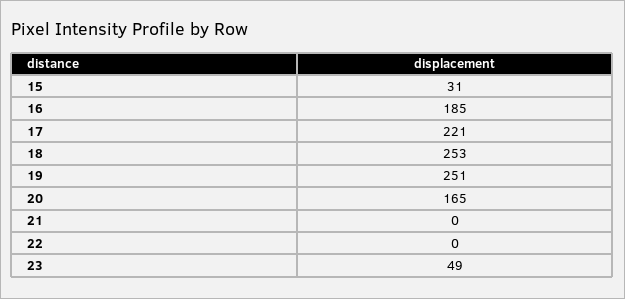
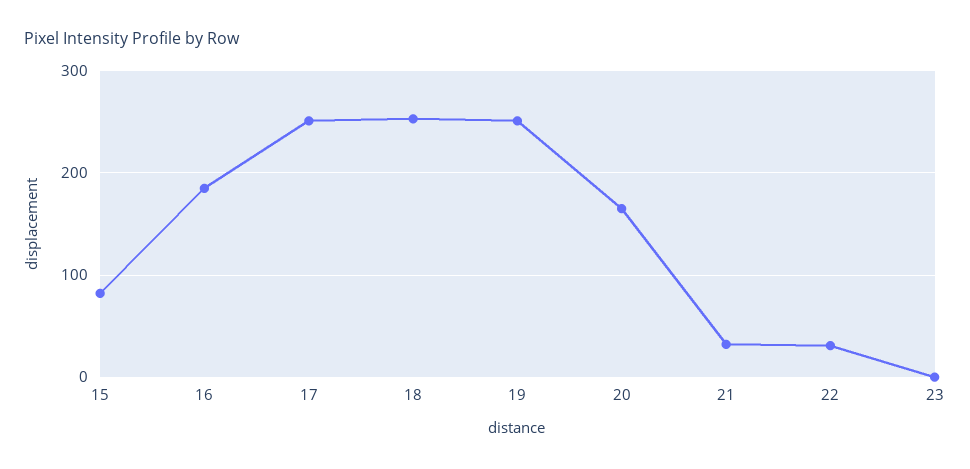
15: 31 -> 80
17: 221 -> 250
21: 0 -> 30
22: 0 -> 30
23: 49 -> 0

